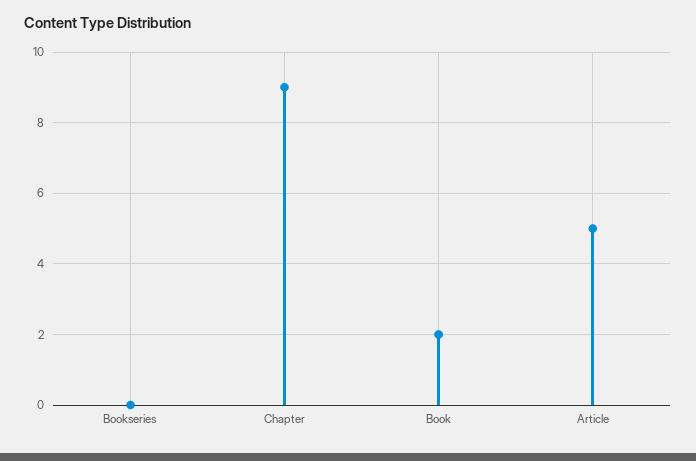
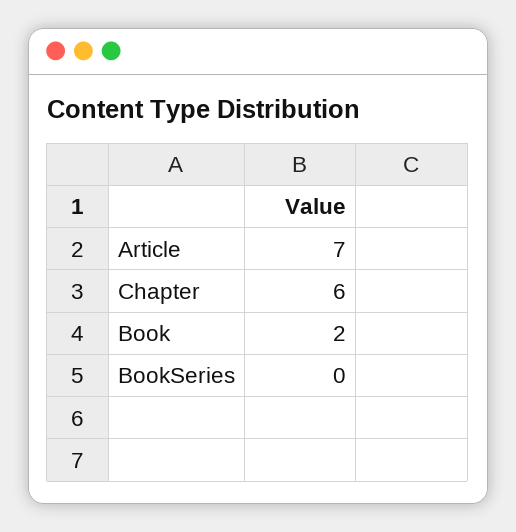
Chapter: 9 -> 6
Article: 5 -> 7

